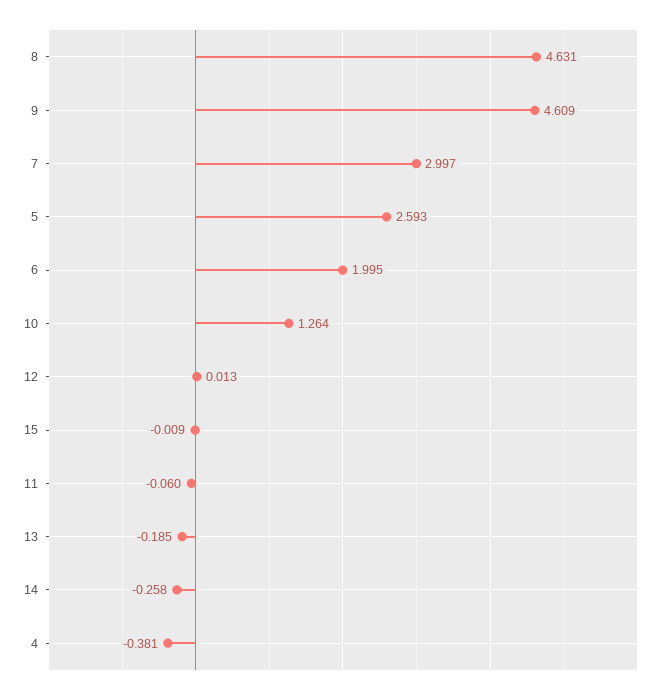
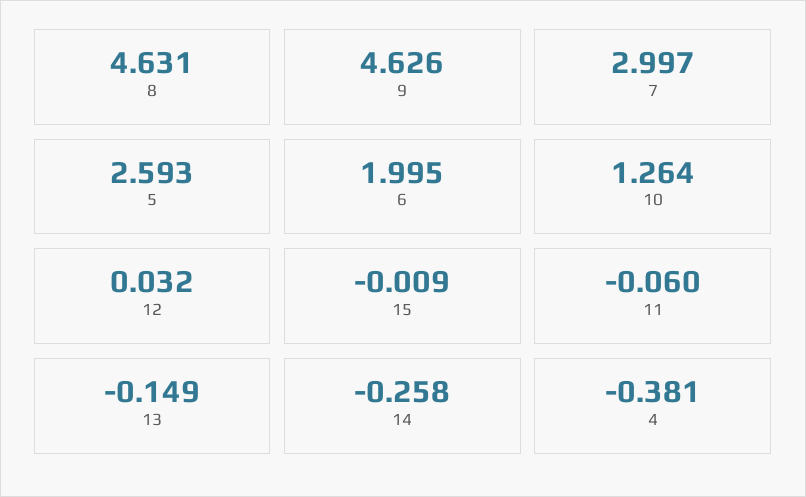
9: 4.609 -> 4.626
12: 0.013 -> 0.032
13: -0.185 -> -0.149

